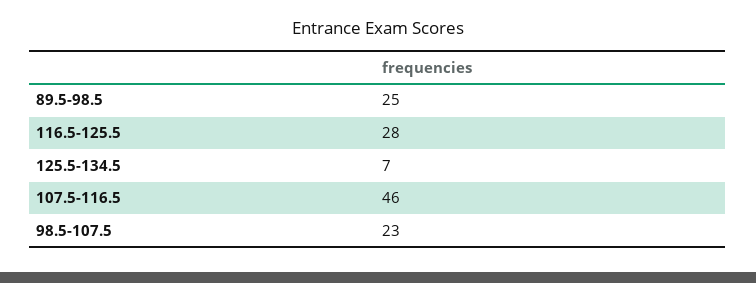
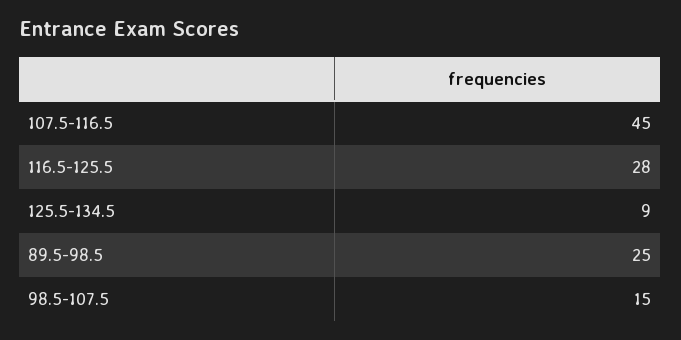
125.5-134.5: 7 -> 9
107.5-116.5: 46 -> 45
98.5-107.5: 23 -> 15

